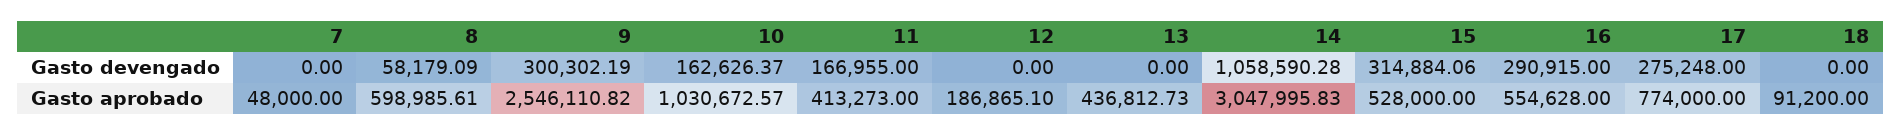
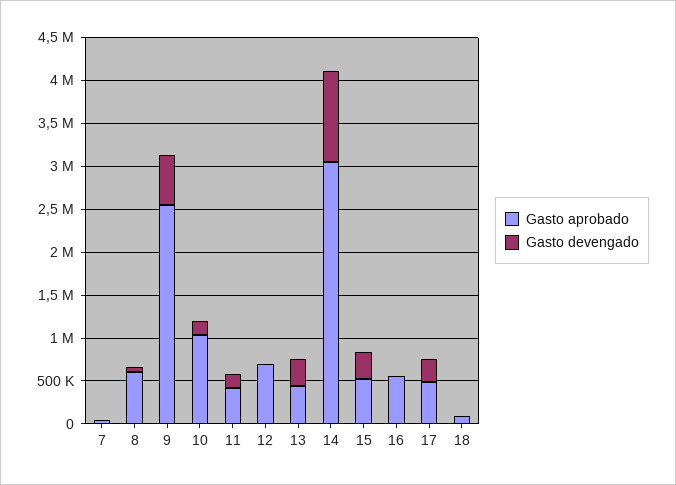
Gasto devengado, 9: 300302.19 -> 600000
Gasto devengado, 13: 0 -> 300000
Gasto devengado, 16: 290915 -> 0
Gasto aprobado, 12: 186865.1 -> 700000
Gasto aprobado, 17: 774000 -> 500000

